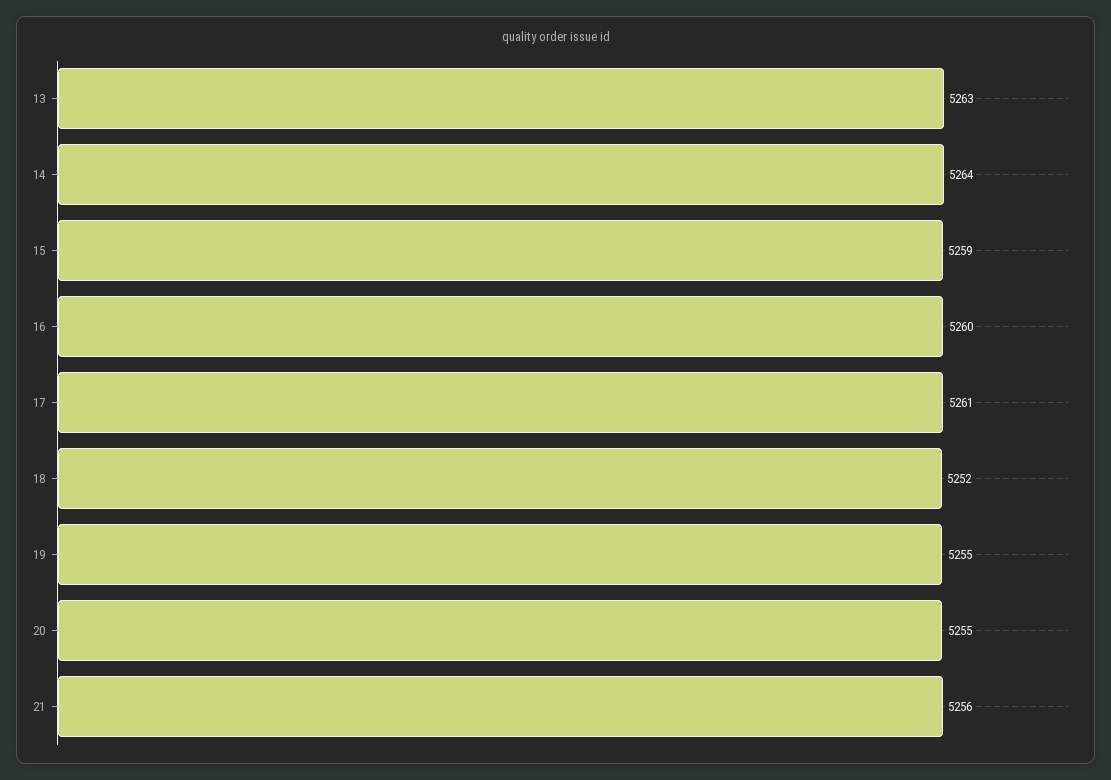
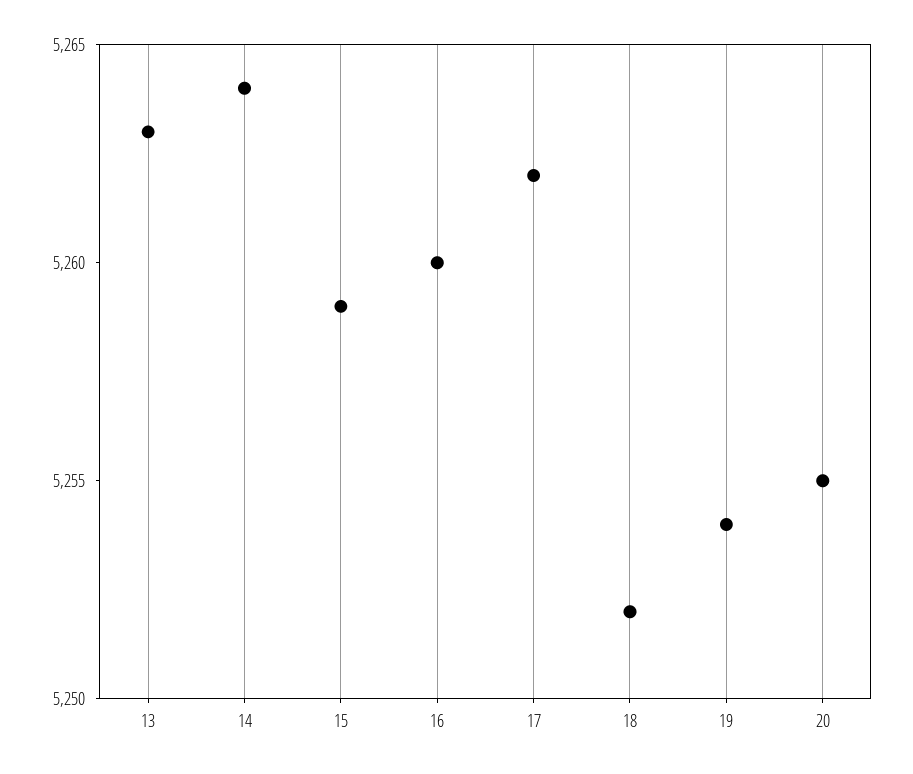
17: 5261 -> 5262
19: 5255 -> 5254
21: 5256 -> none

